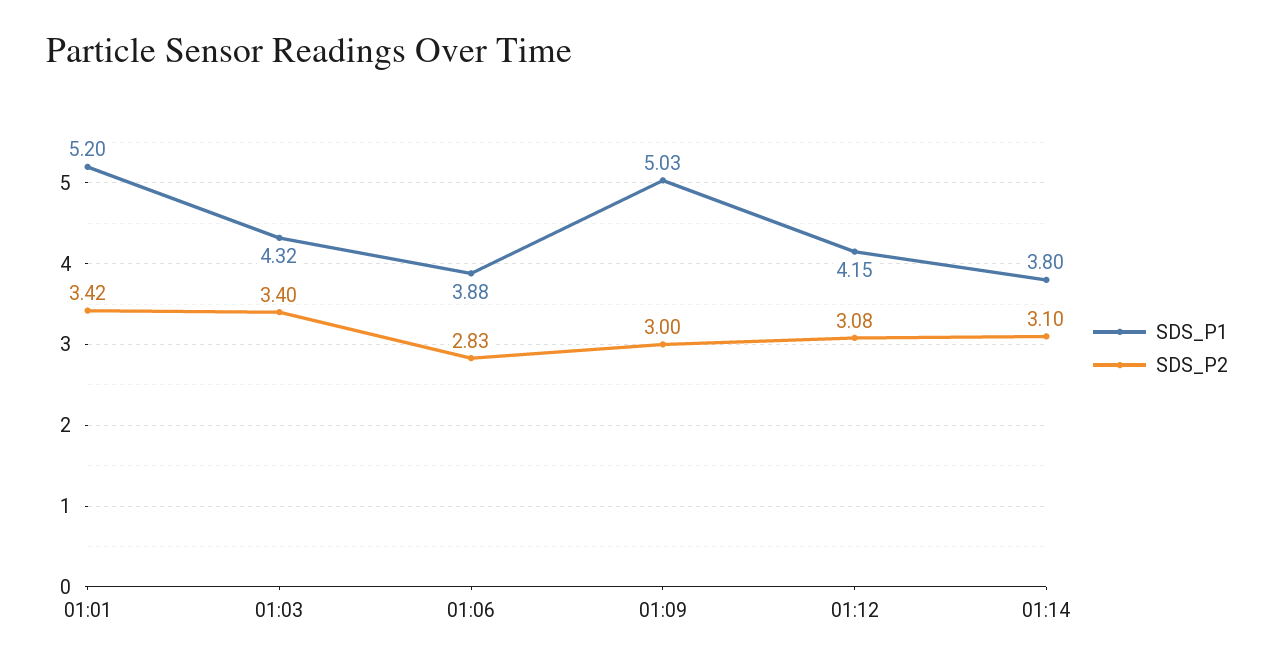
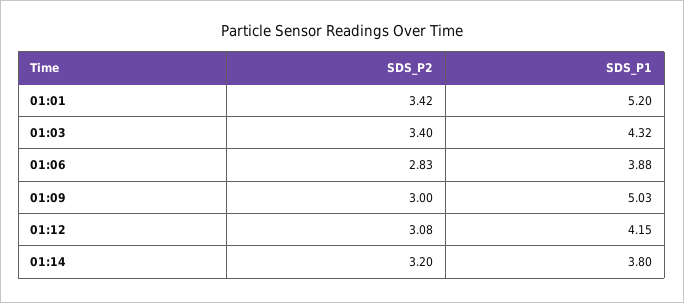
SDS_P2, 01:14: 3.1 -> 3.2

